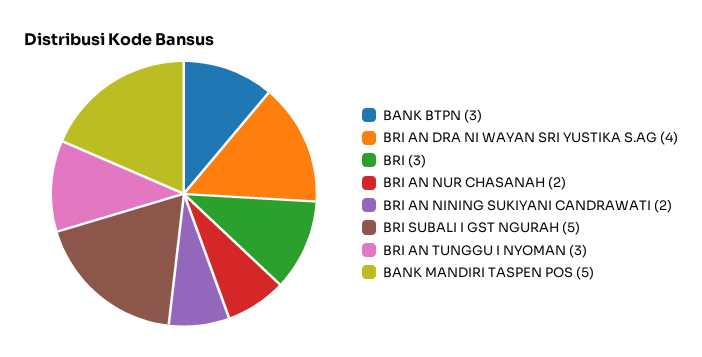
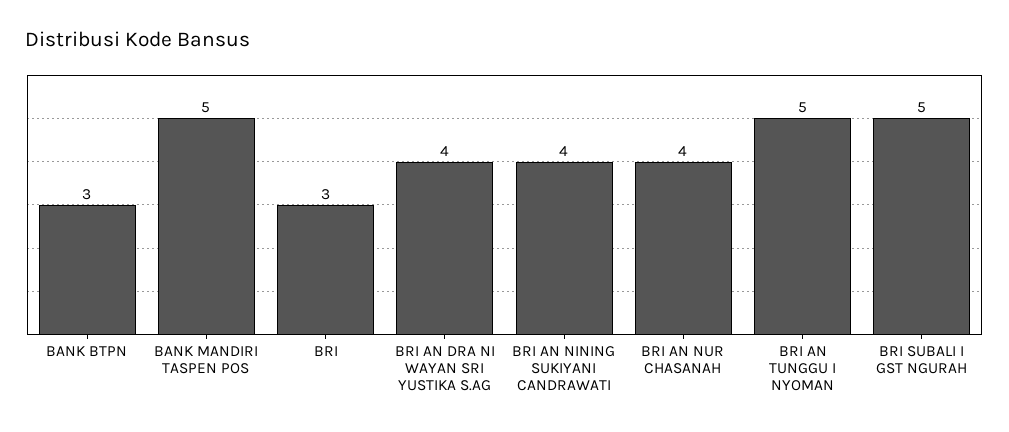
BRI AN NUR CHASANAH: 2 -> 4
BRI AN NINING SUKIYANI CANDRAWATI: 2 -> 4
BRI AN TUNGGU I NYOMAN: 3 -> 5

